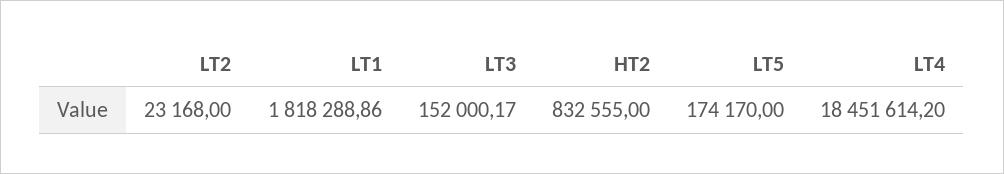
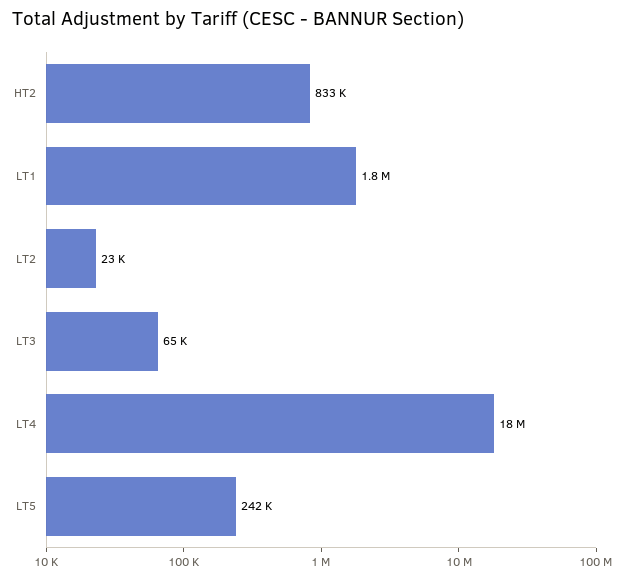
LT3: 152000.17 -> 65000
LT5: 174170 -> 242000

